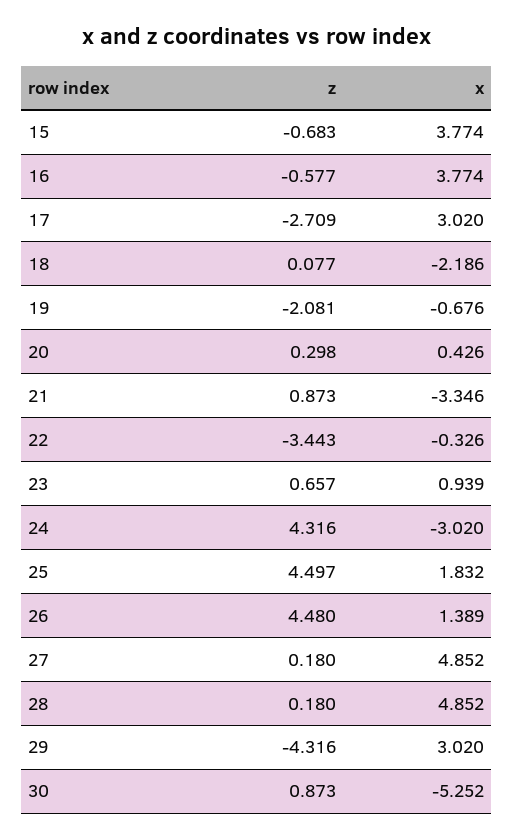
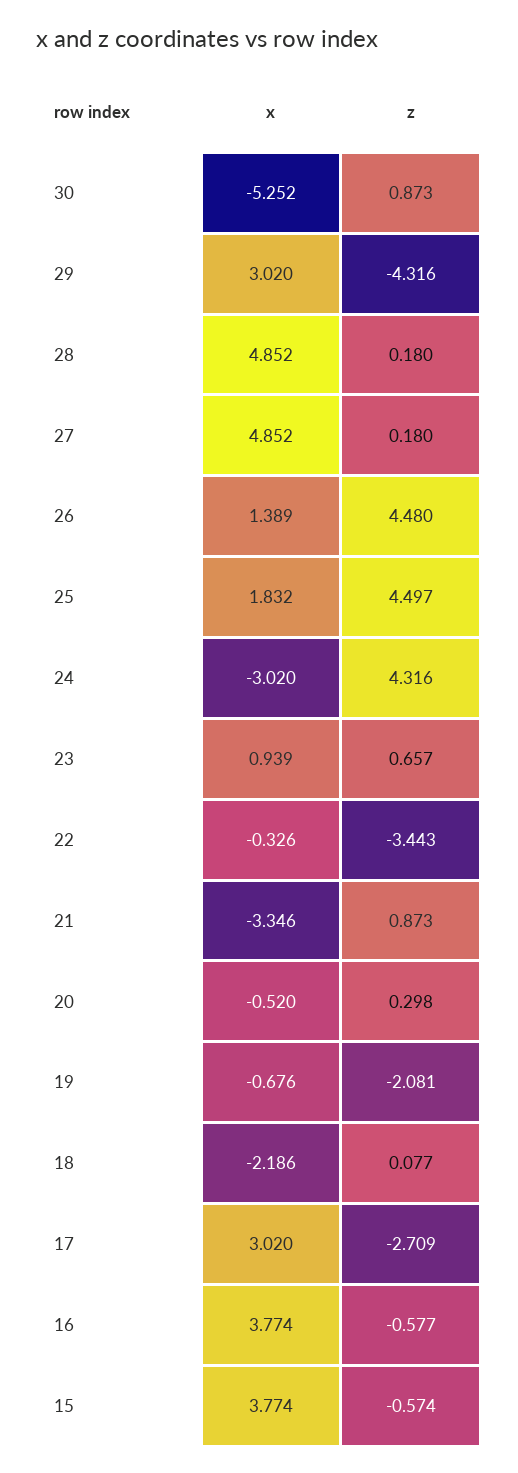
z, 15: -0.683 -> -0.574
x, 20: 0.426 -> -0.52

